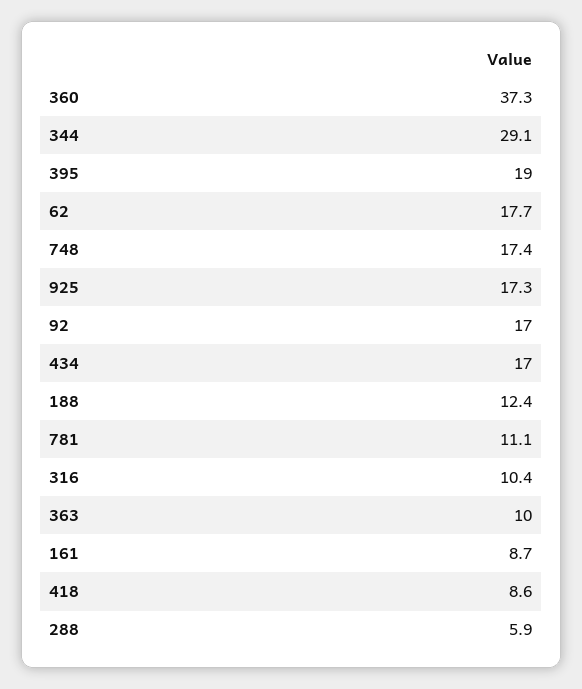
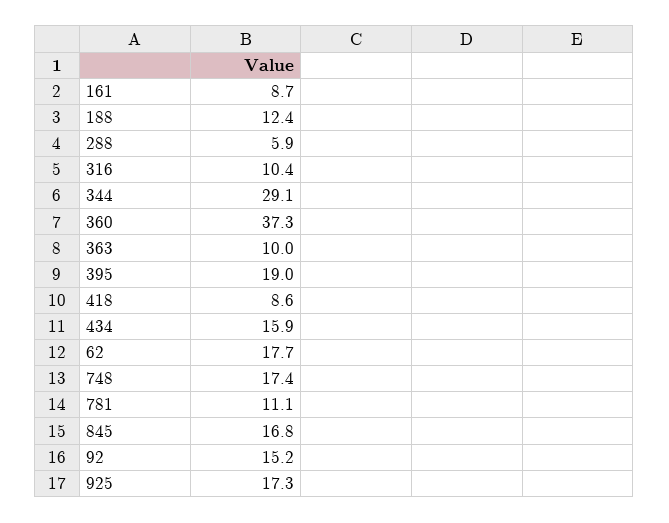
92: 17 -> 15.2
434: 17 -> 15.9
845: none -> 16.8

